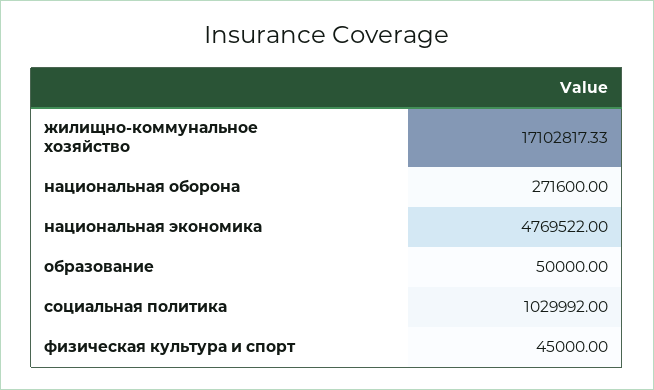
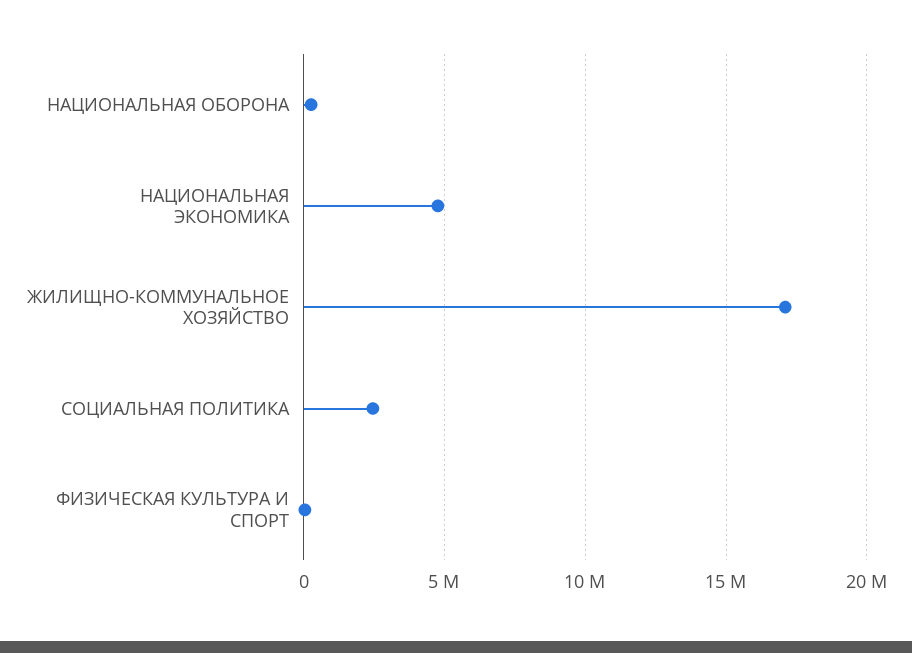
образование: 50000 -> none
социальная политика: 1029992 -> 2500000

